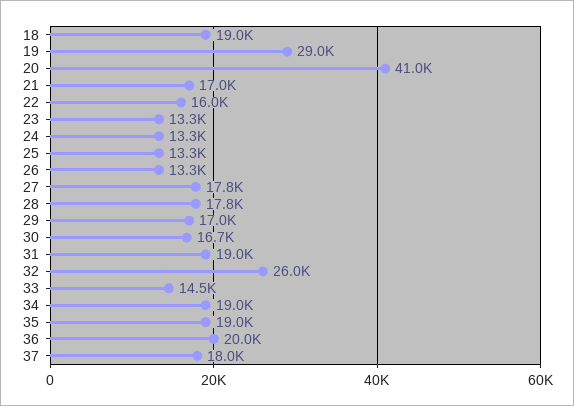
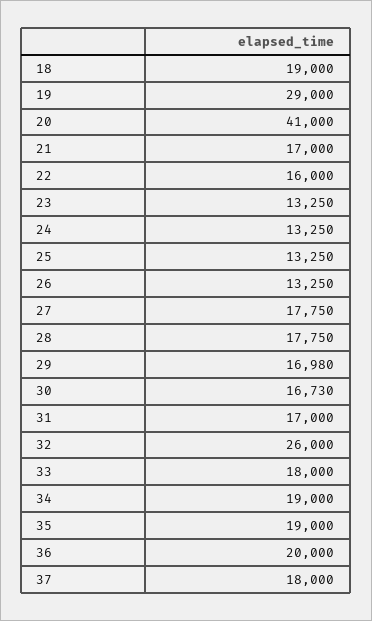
31: 19000 -> 17000
33: 14500 -> 18000

